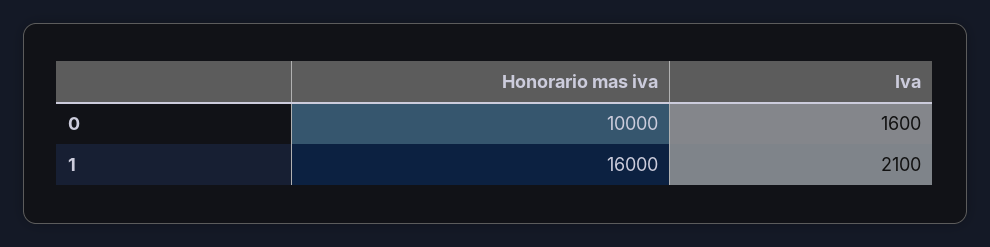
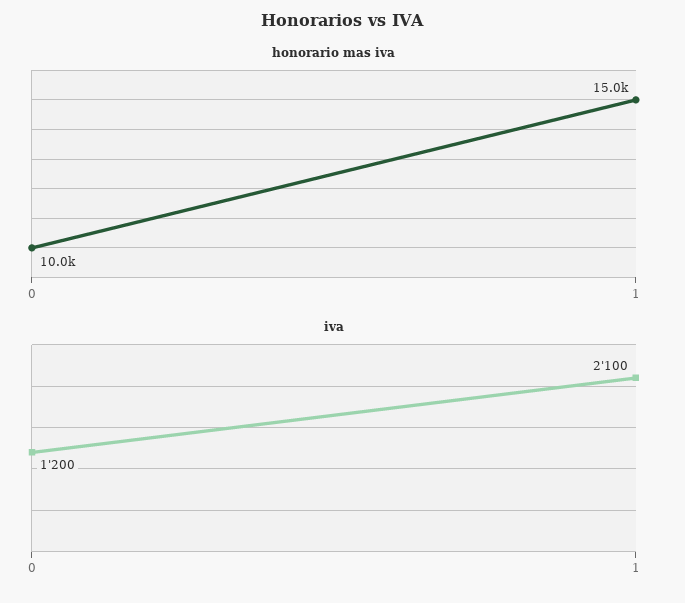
Iva, 0: 1600 -> 1200
Honorario mas iva, 1: 16000 -> 15000

